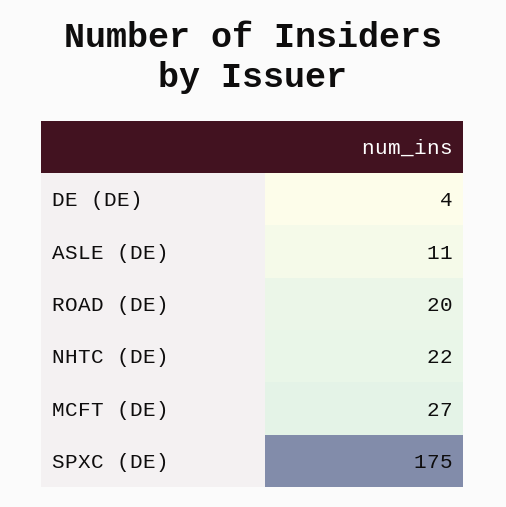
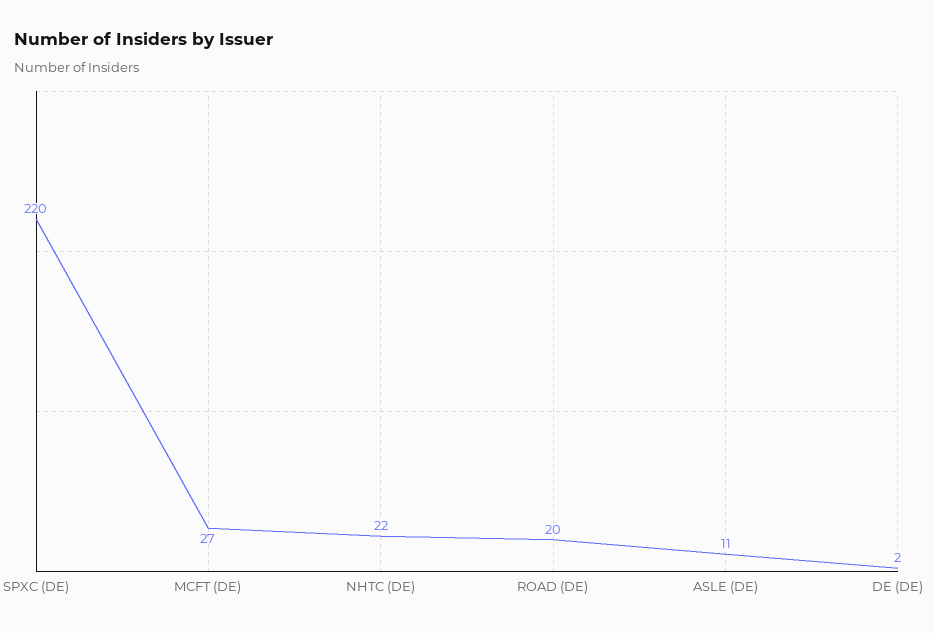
DE (DE): 4 -> 2
SPXC (DE): 175 -> 220

